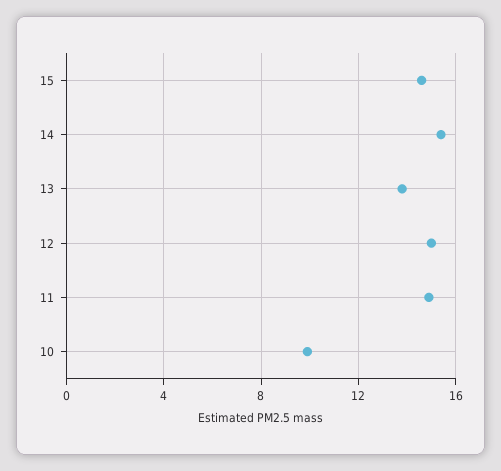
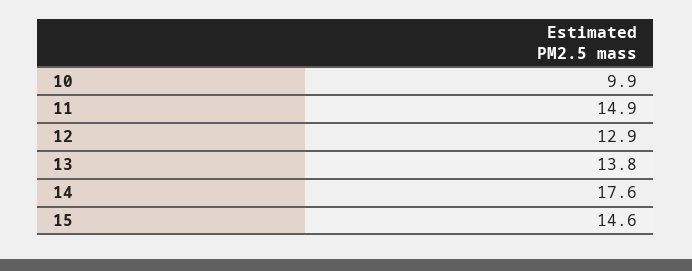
14: 15.5 -> 17.6
12: 15 -> 12.9

